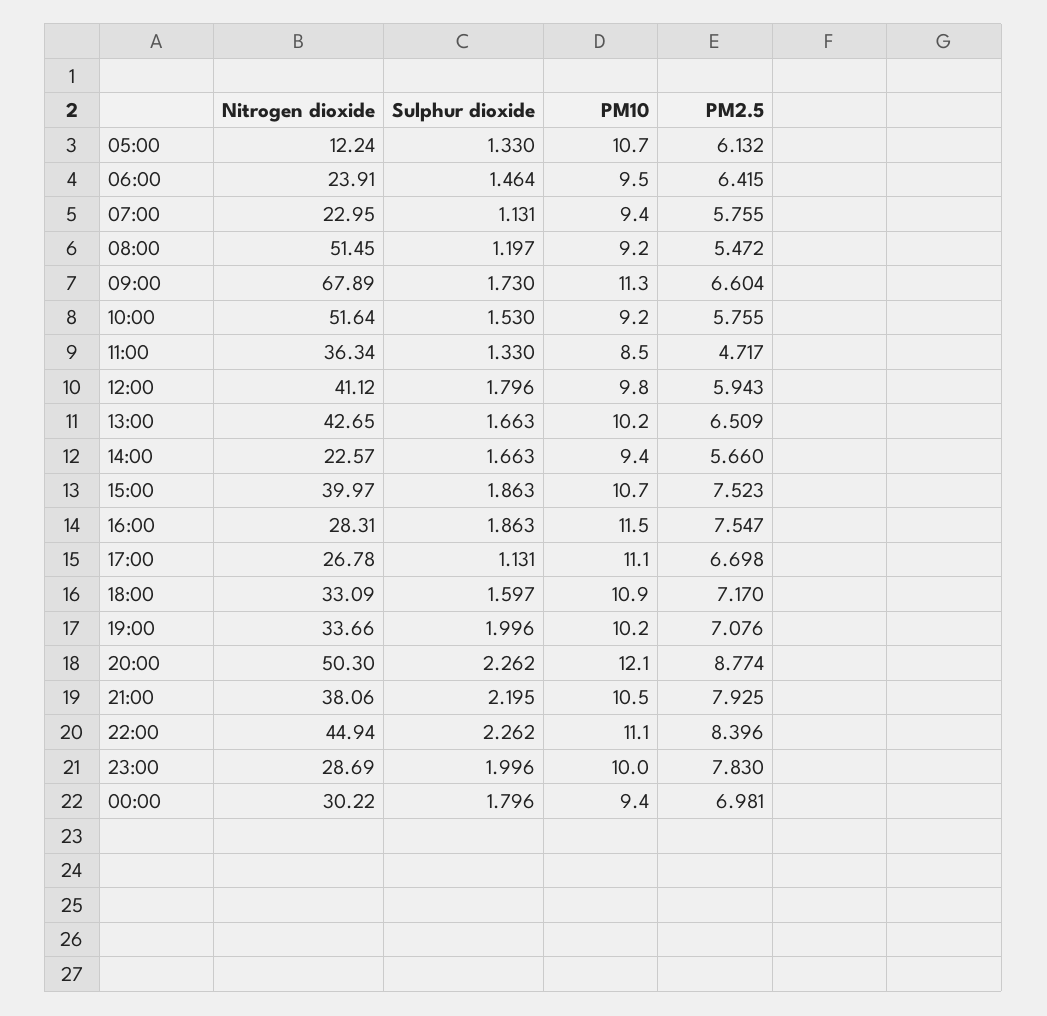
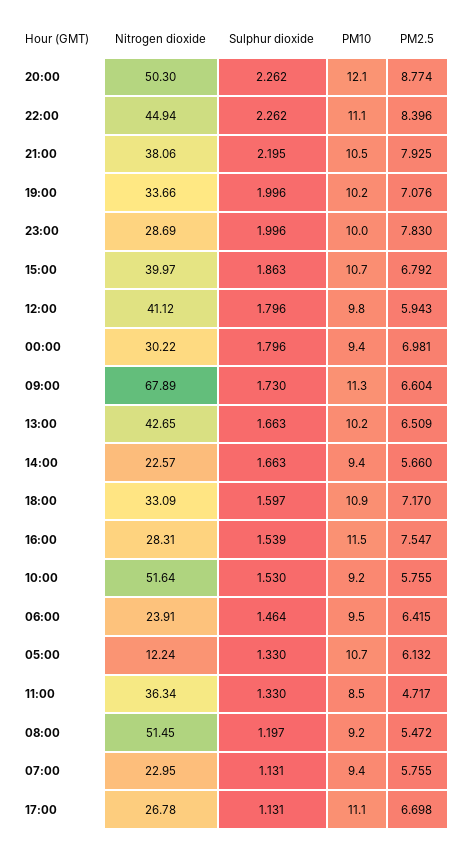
PM2.5, 15:00: 7.523 -> 6.792
Sulphur dioxide, 16:00: 1.863 -> 1.539

